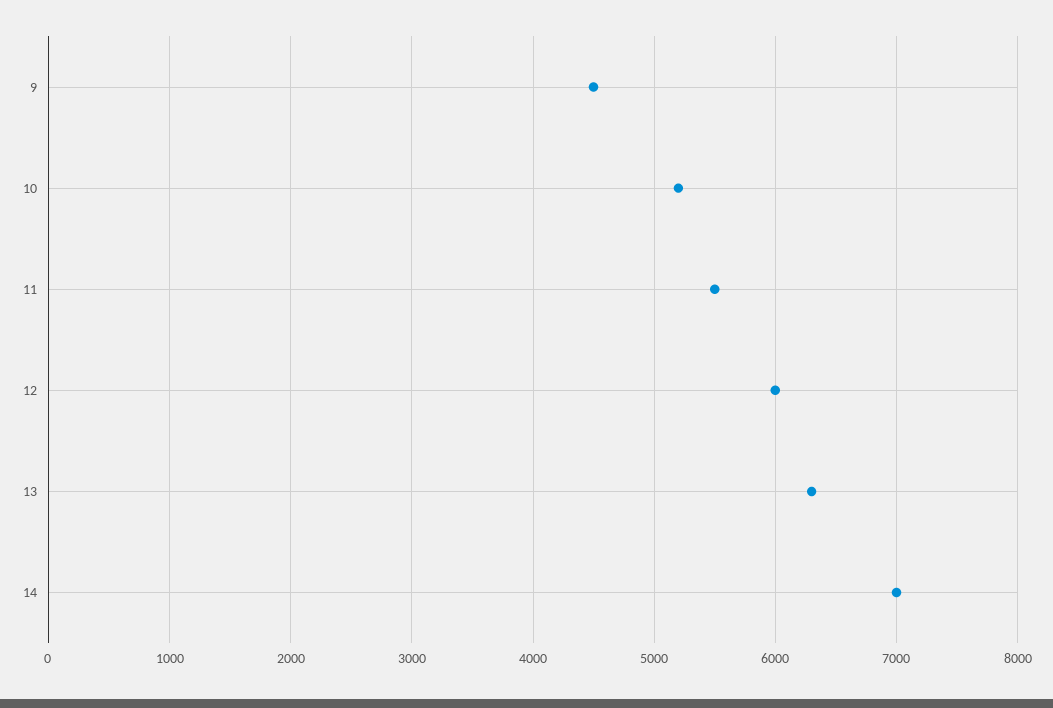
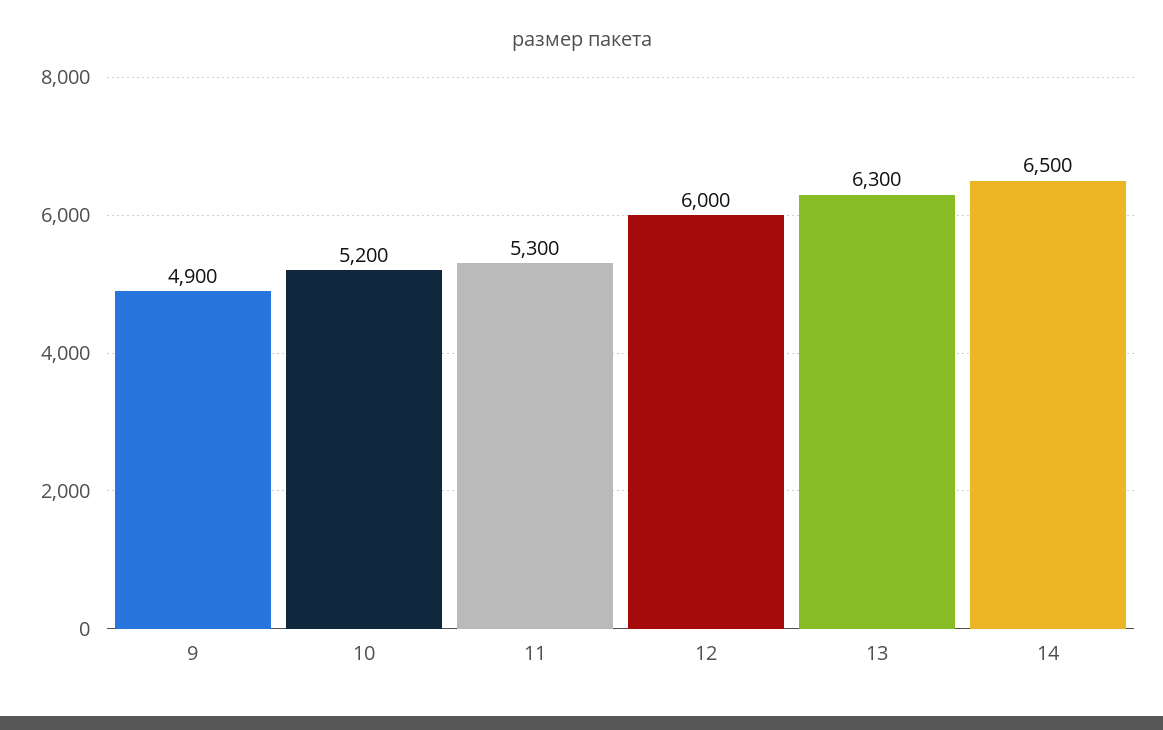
9: 4500 -> 4900
11: 5500 -> 5300
14: 7000 -> 6500

